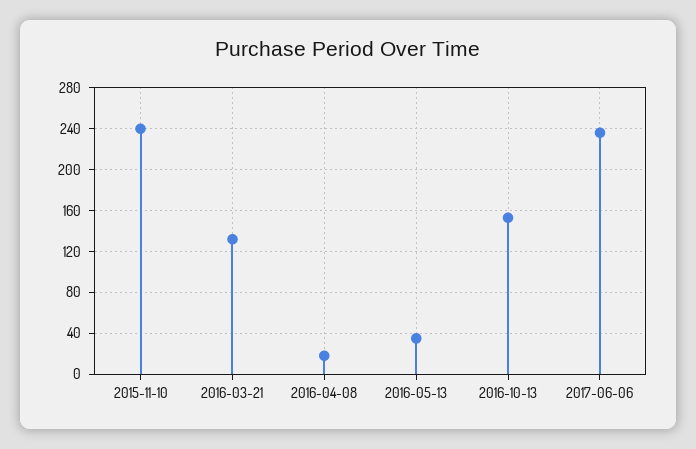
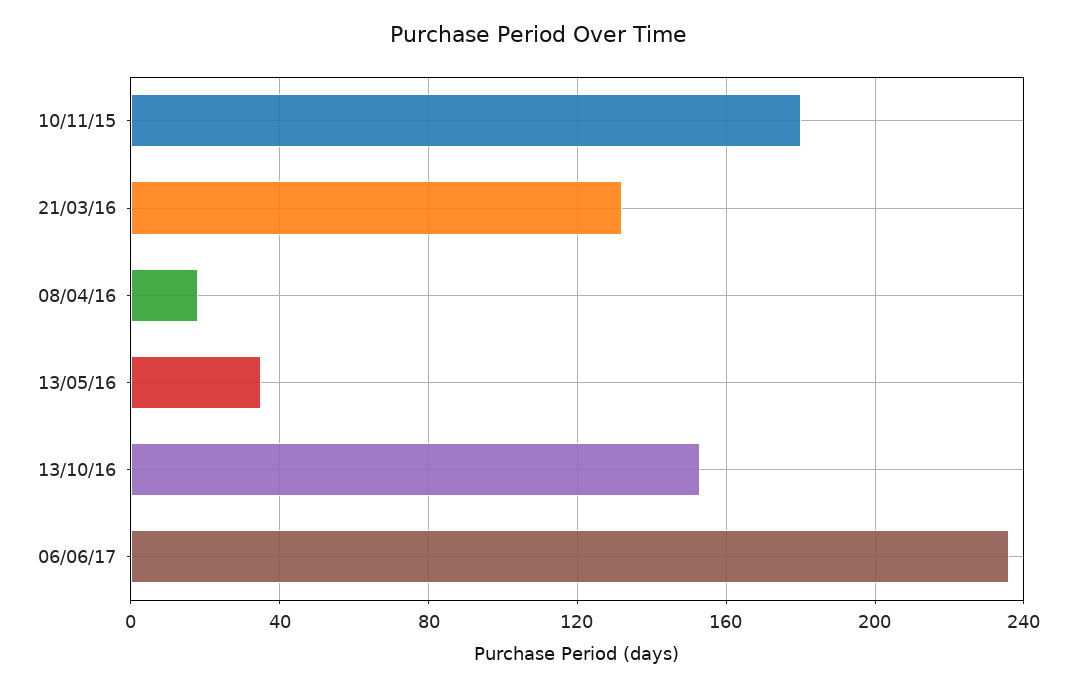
2015-11-10: 240 -> 180

